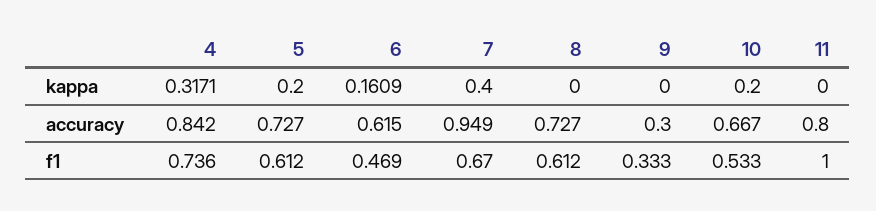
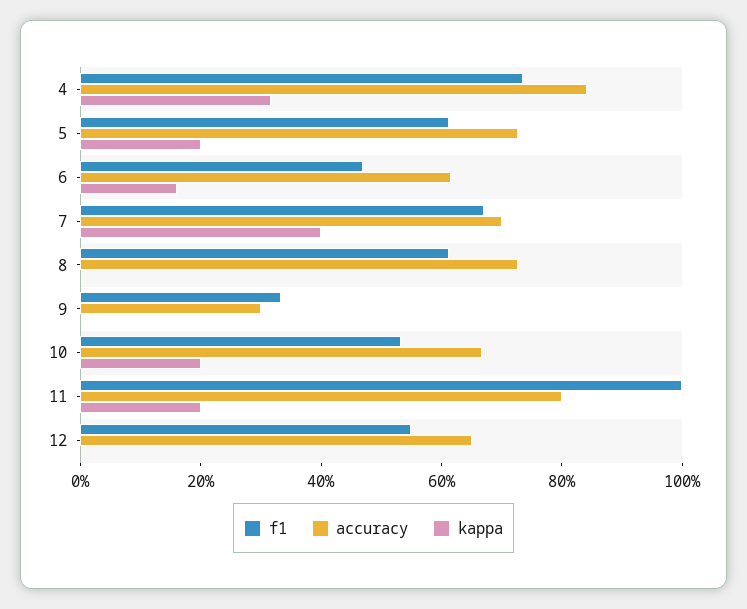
kappa, 11: 0 -> 0.2
accuracy, 7: 0.949 -> 0.7
f1, 12: none -> 0.55
accuracy, 12: none -> 0.65
kappa, 12: none -> 0

